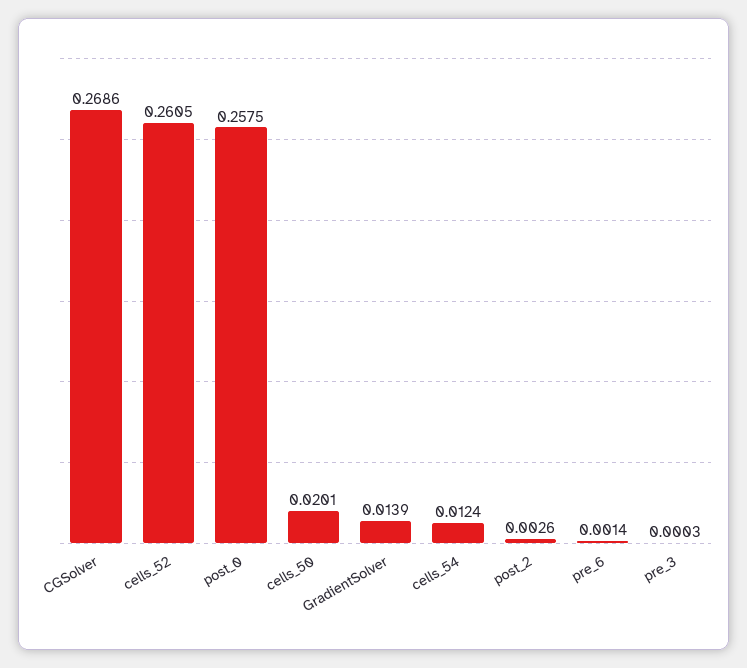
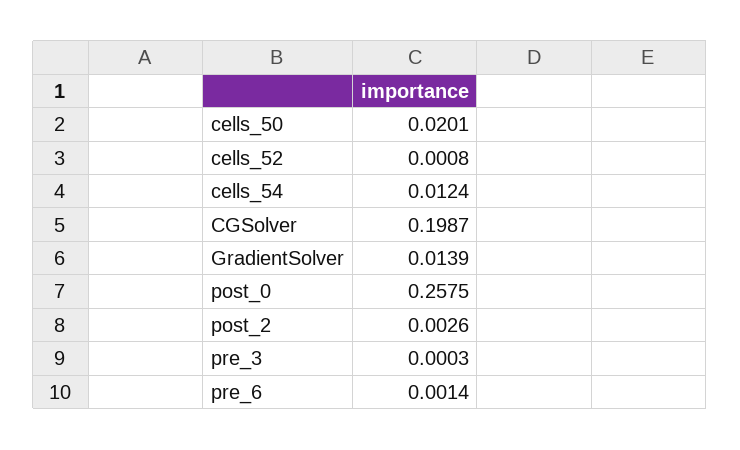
CGSolver: 0.2686 -> 0.1987
cells_52: 0.2605 -> 0.0008

